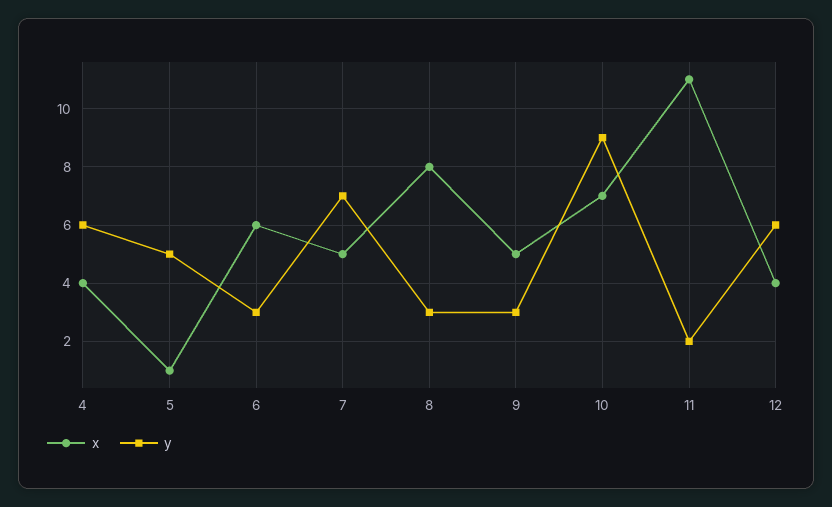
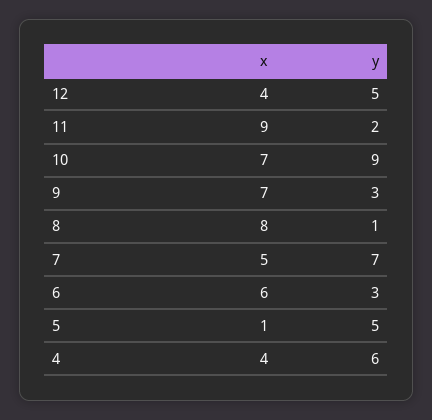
y, 8: 3 -> 1
x, 9: 5 -> 7
x, 11: 11 -> 9
y, 12: 6 -> 5

